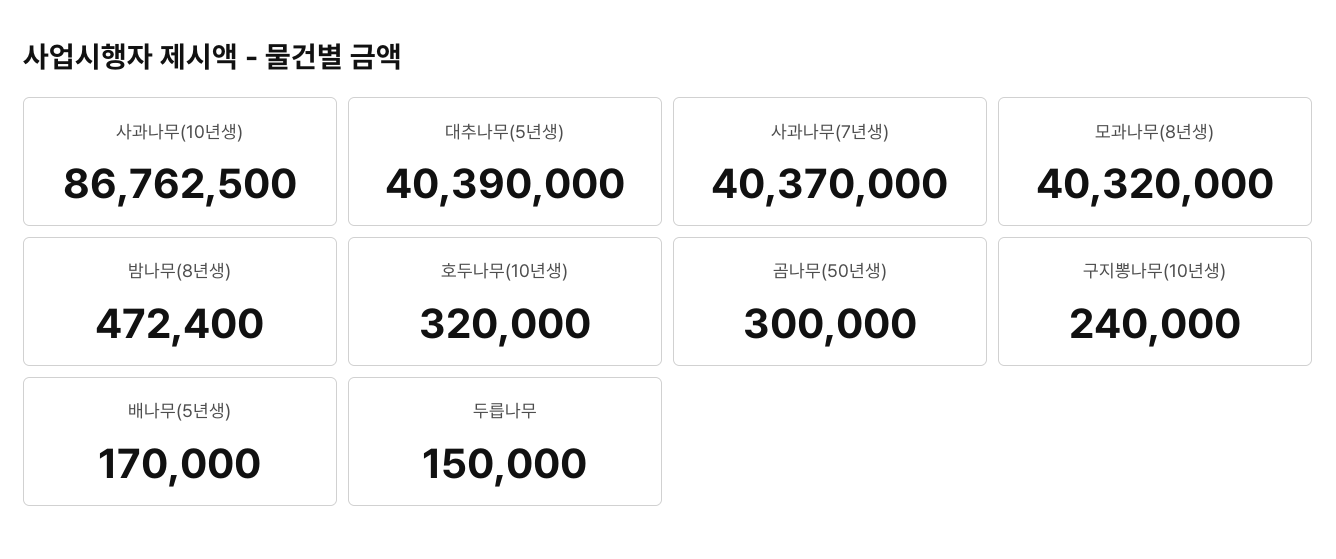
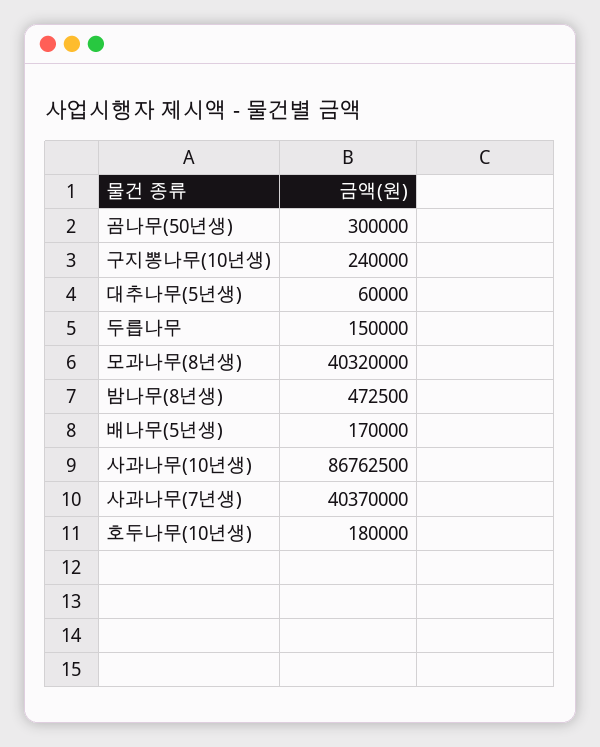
대추나무(5년생): 40390000 -> 60000
밤나무(8년생): 472400 -> 472500
호두나무(10년생): 320000 -> 180000

